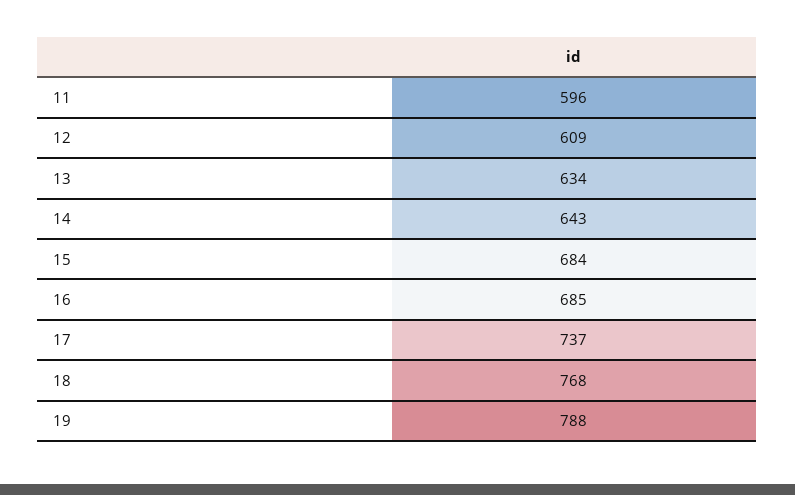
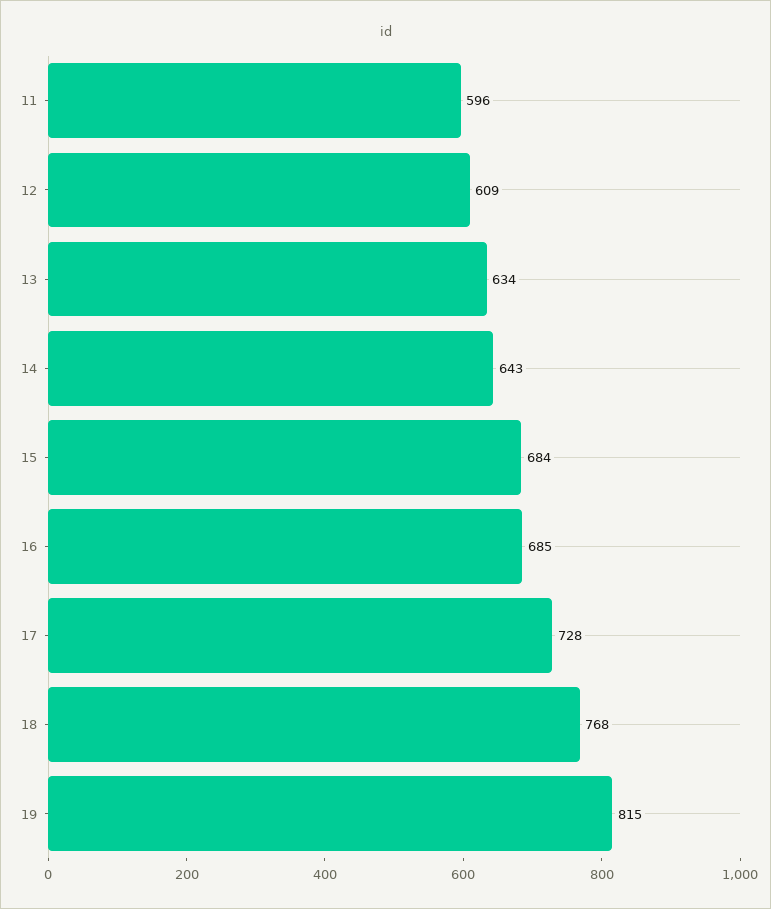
17: 737 -> 728
19: 788 -> 815

